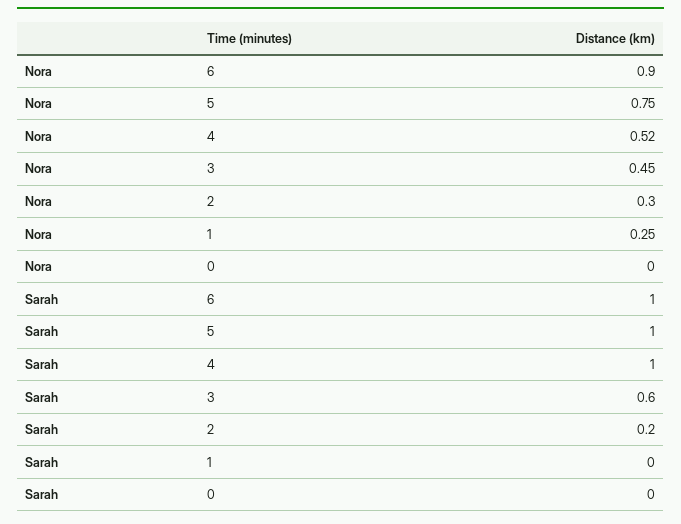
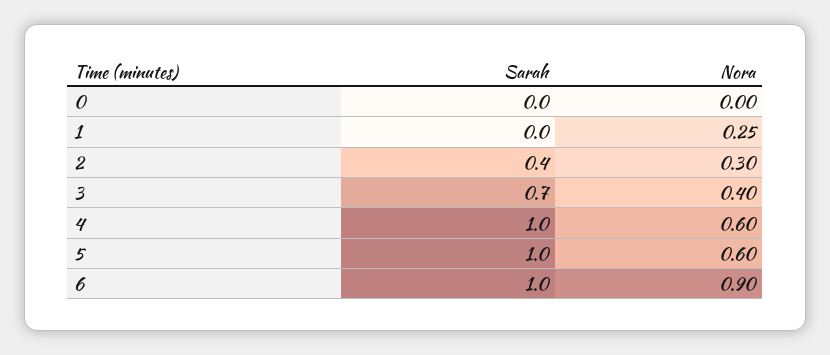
Nora, 5: 0.75 -> 0.6
Nora, 4: 0.52 -> 0.6
Nora, 3: 0.45 -> 0.4
Sarah, 3: 0.6 -> 0.7
Sarah, 2: 0.2 -> 0.4

